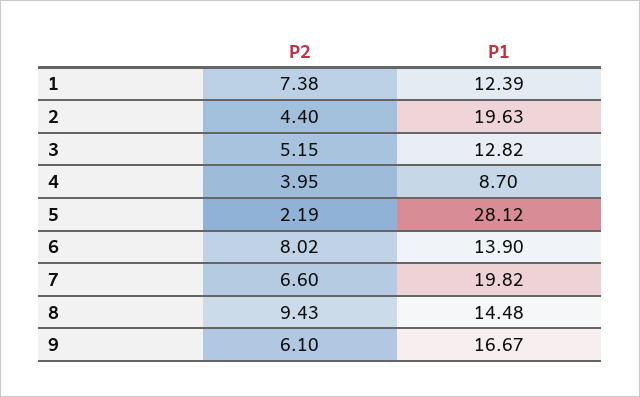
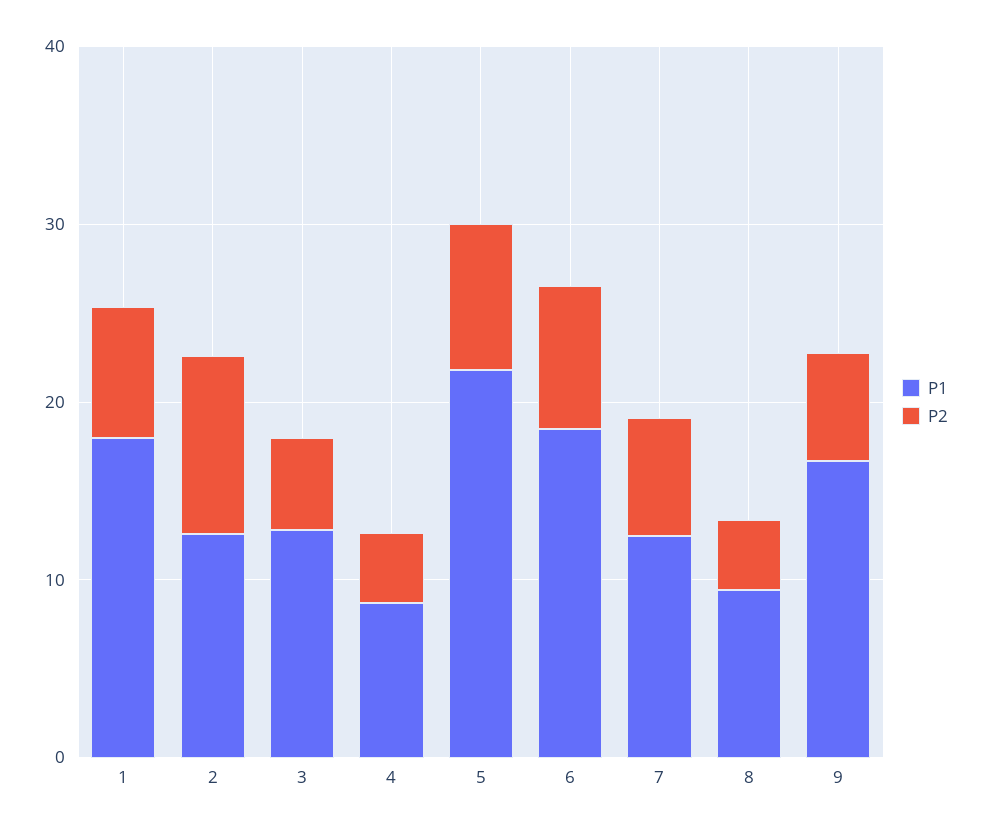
P1, 1: 12.39 -> 18
P2, 2: 4.4 -> 10
P1, 2: 19.63 -> 12
P2, 5: 2.19 -> 8
P1, 5: 28.12 -> 22
P1, 6: 13.9 -> 18
P1, 7: 19.82 -> 12
P2, 8: 9.43 -> 4
P1, 8: 14.48 -> 10

